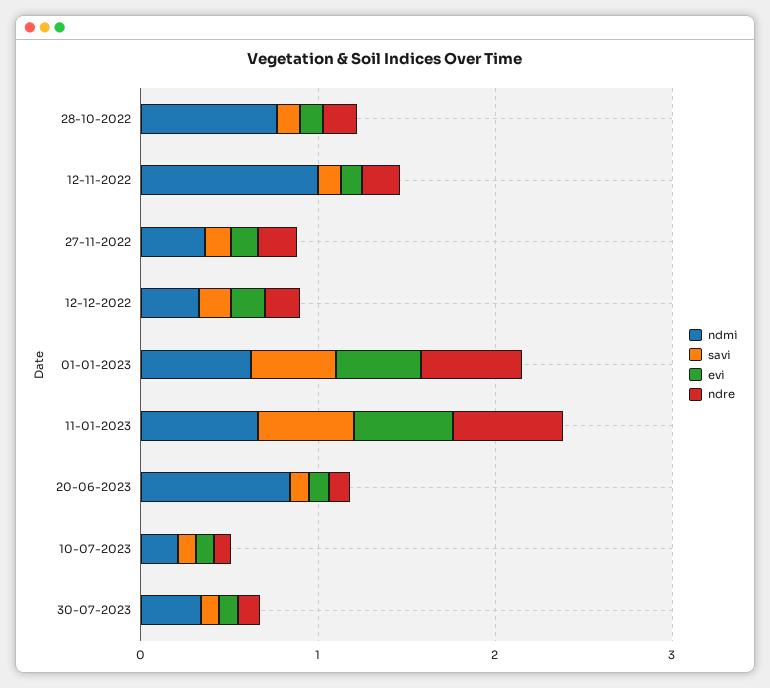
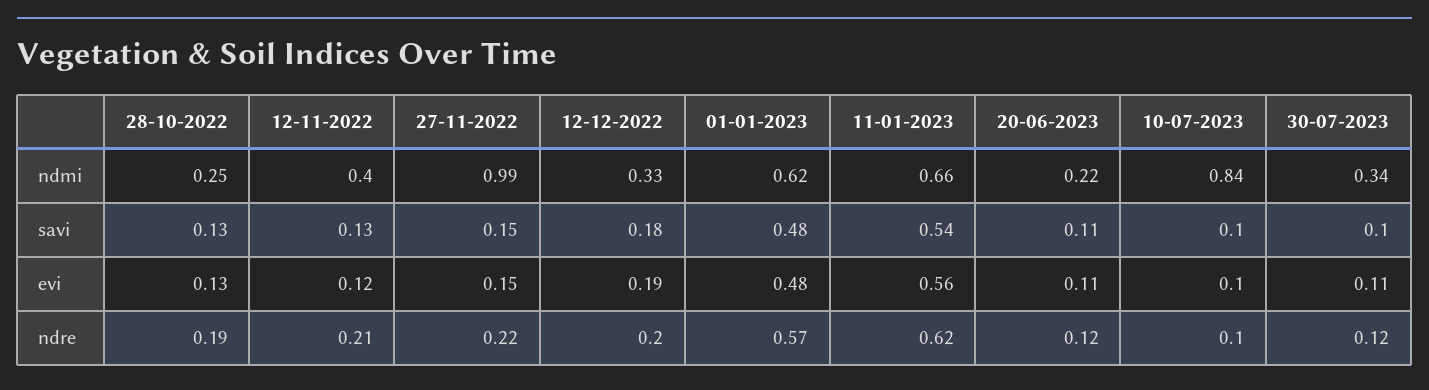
ndmi, 28-10-2022: 0.8 -> 0.25
ndmi, 12-11-2022: 1 -> 0.4
ndmi, 27-11-2022: 0.4 -> 0.99
ndmi, 20-06-2023: 0.8 -> 0.22
ndmi, 10-07-2023: 0.2 -> 0.84

